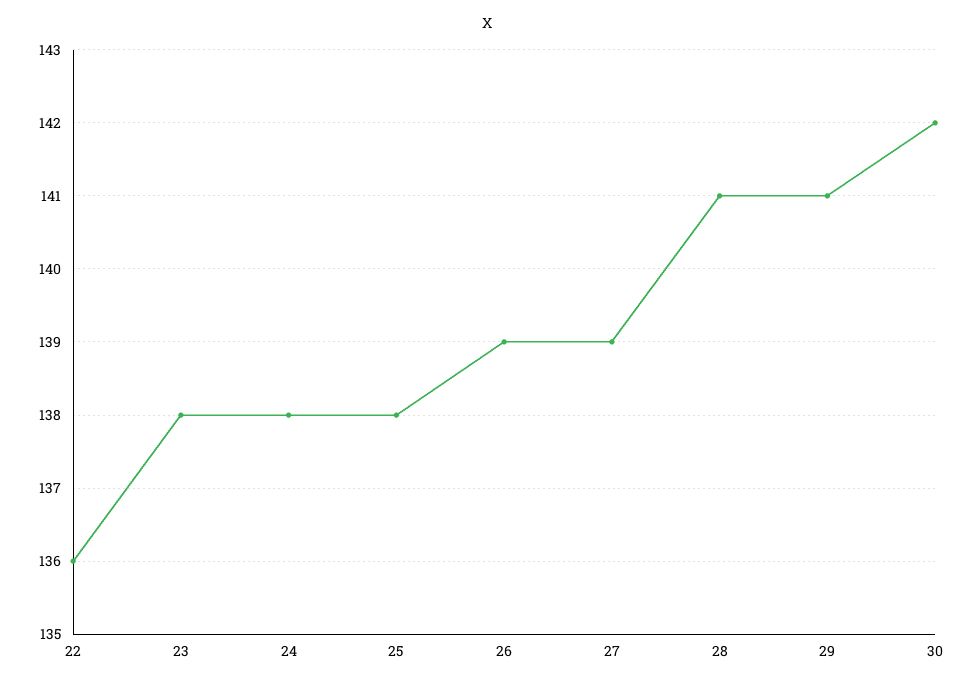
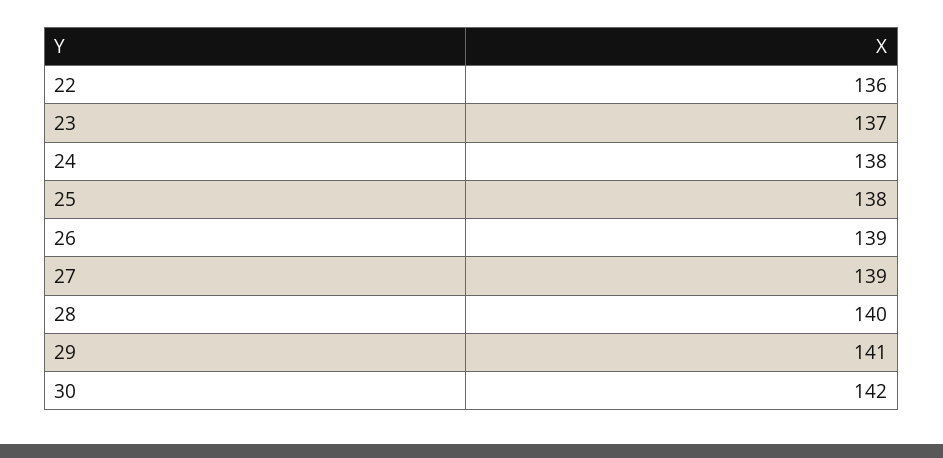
23: 138 -> 137
28: 141 -> 140

